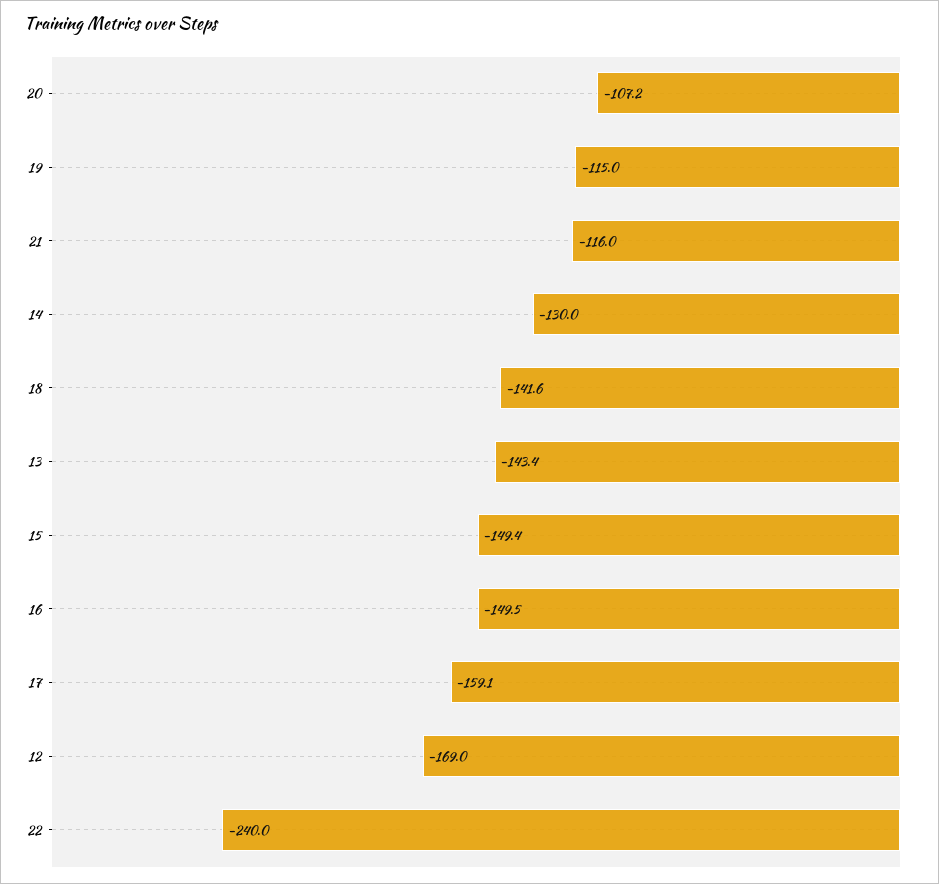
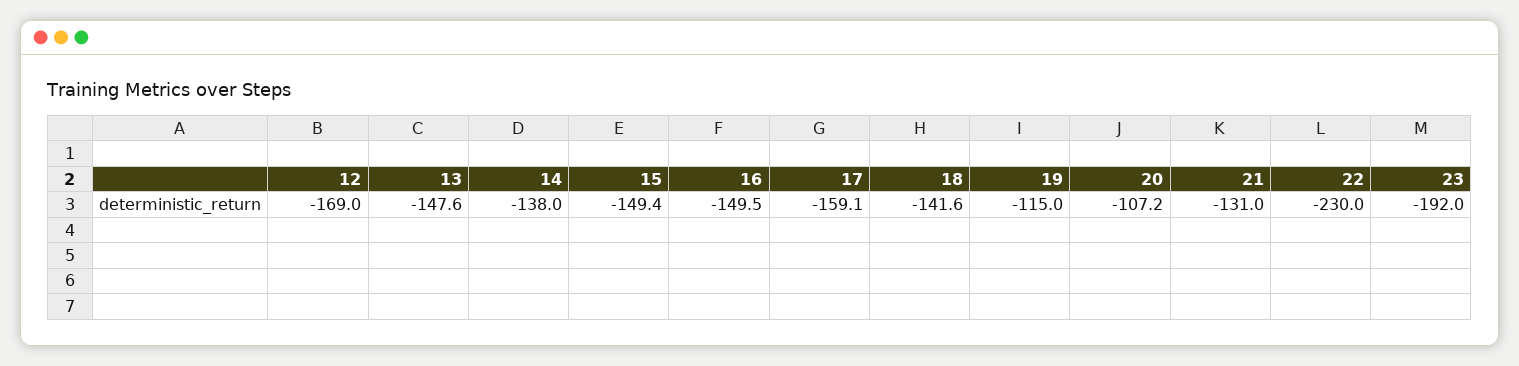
21: -116 -> -131
14: -130 -> -138
13: -143.4 -> -147.6
22: -240 -> -230
23: none -> -192

